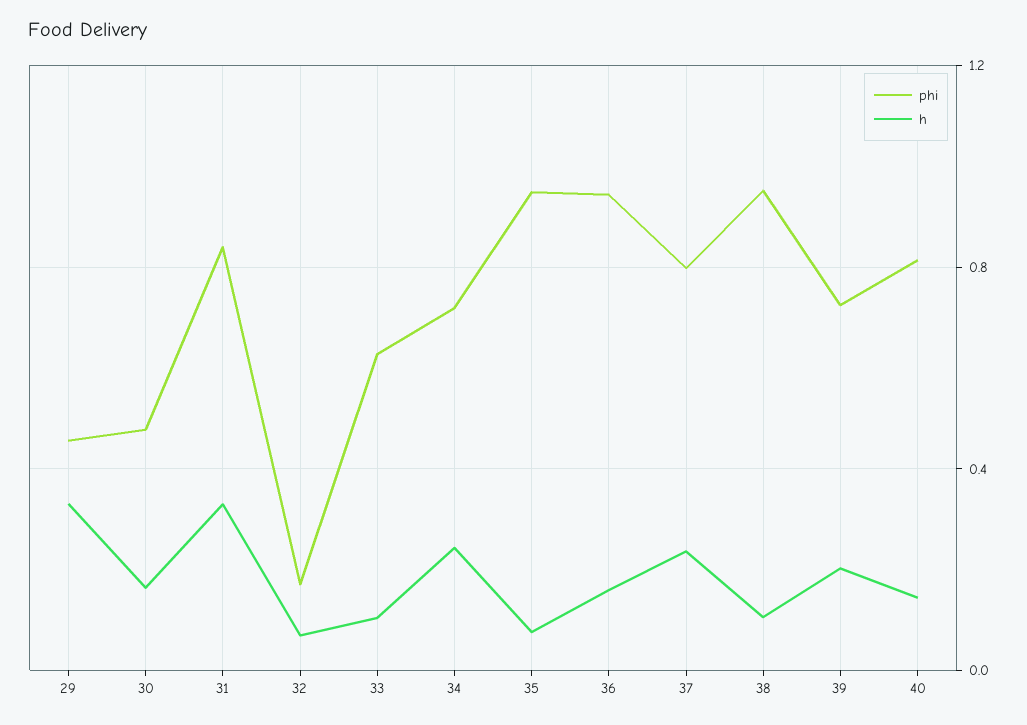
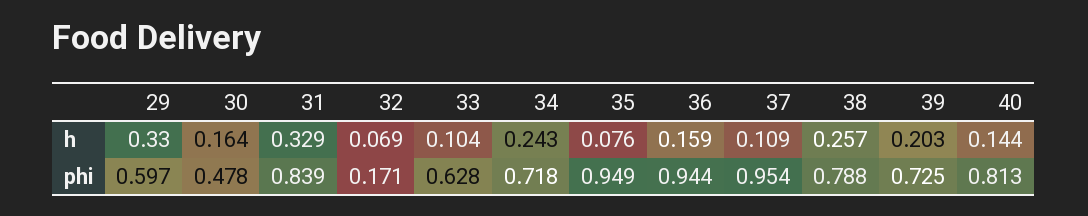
phi, 29: 0.45 -> 0.597
phi, 37: 0.8 -> 0.954
h, 37: 0.25 -> 0.109
phi, 38: 0.95 -> 0.788
h, 38: 0.1 -> 0.257

